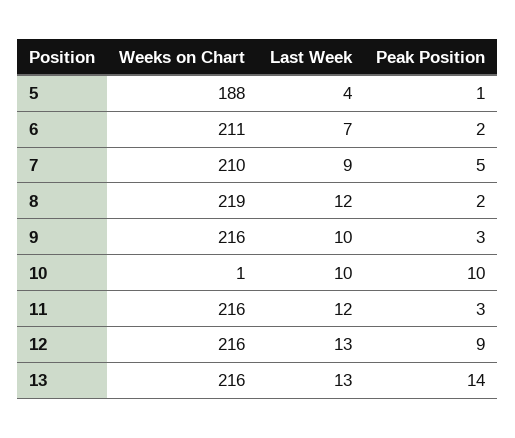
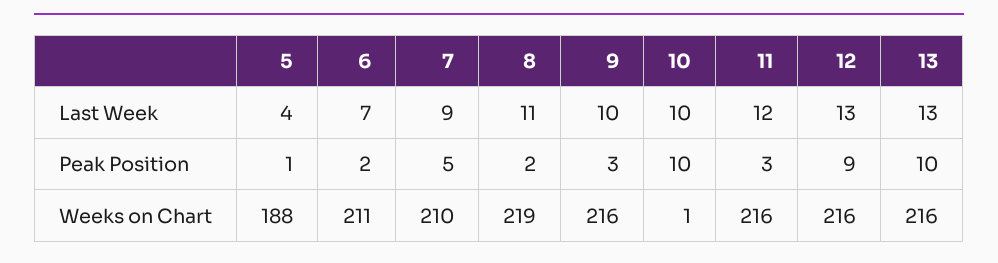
Last Week, 8: 12 -> 11
Peak Position, 13: 14 -> 10

